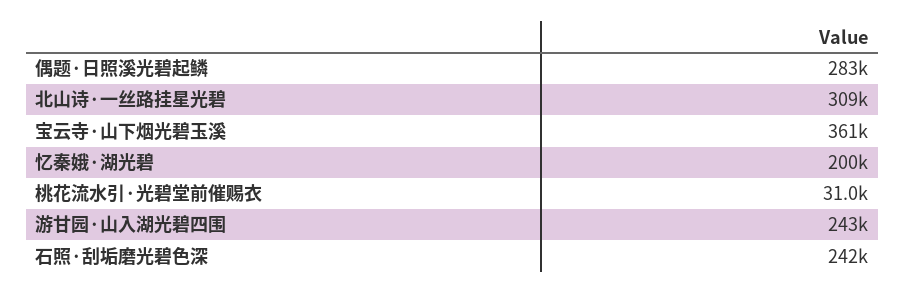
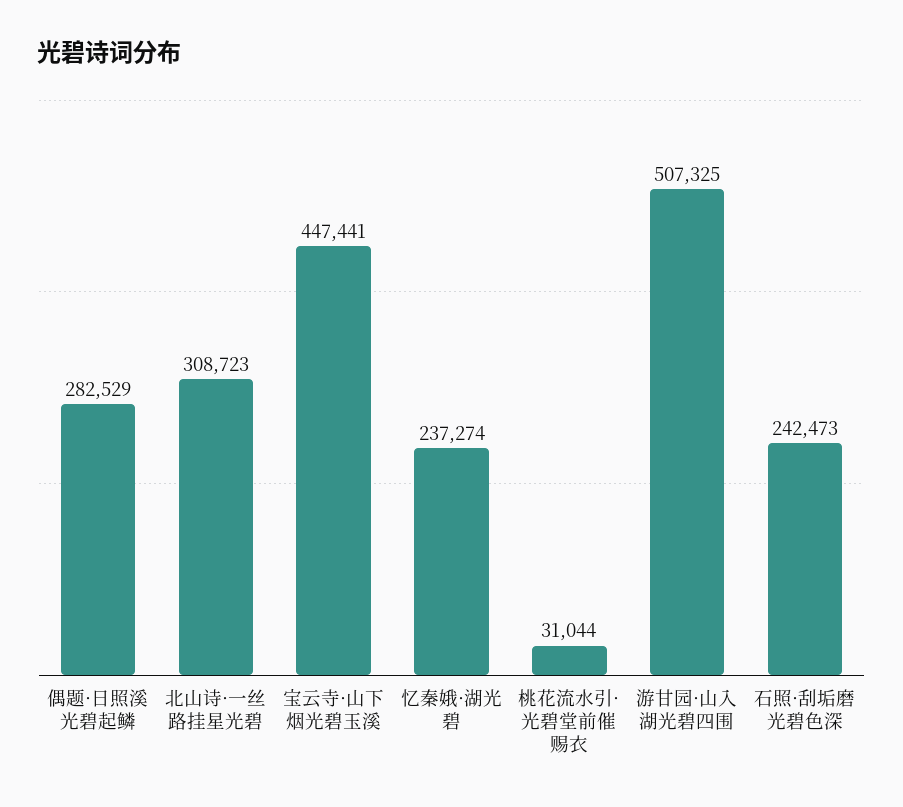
宝云寺·山下烟光碧玉溪: 361000 -> 447441
忆秦娥·湖光碧: 200000 -> 237274
游甘园·山入湖光碧四围: 243000 -> 507325

